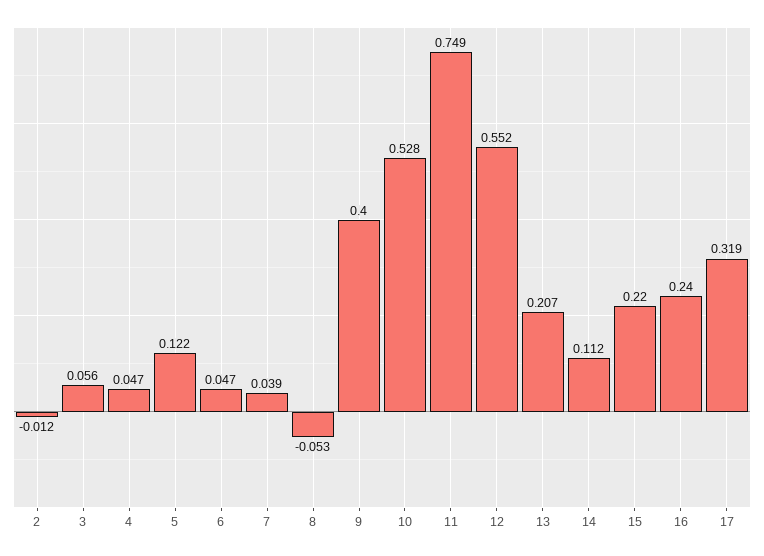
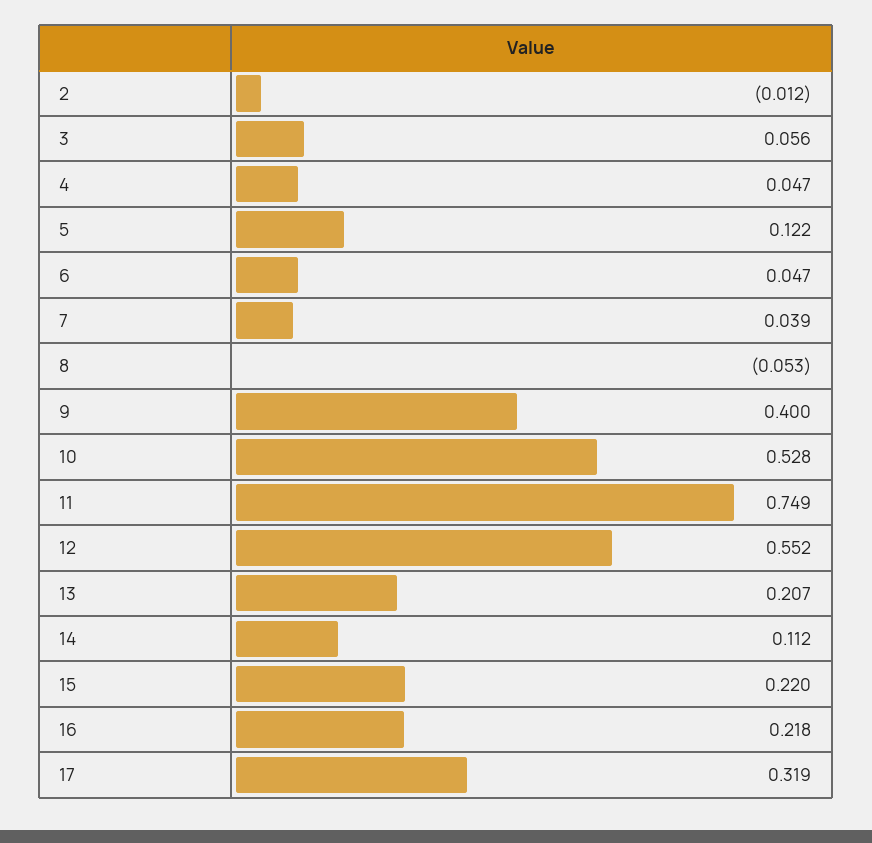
16: 0.24 -> 0.218

